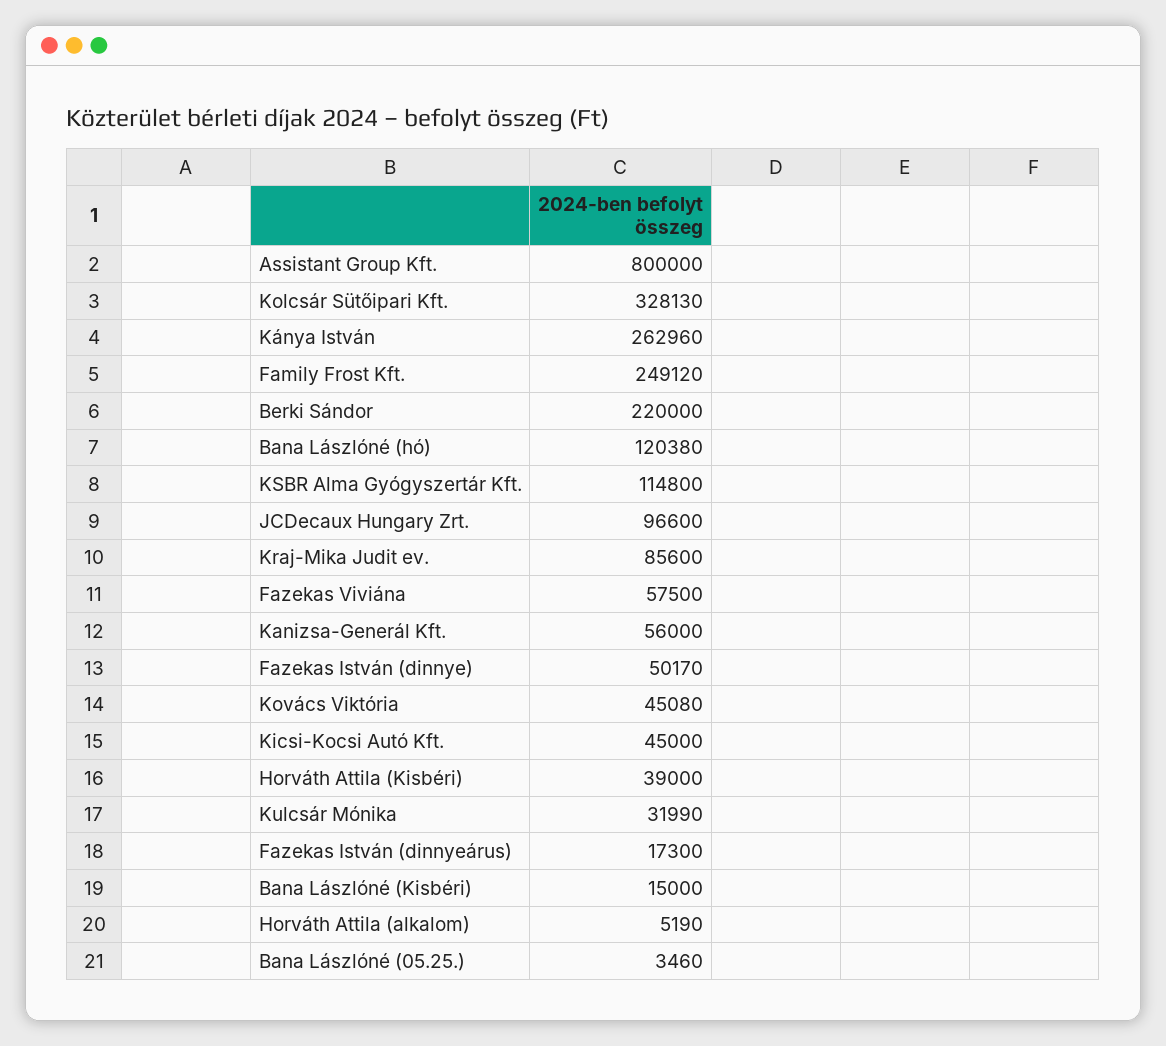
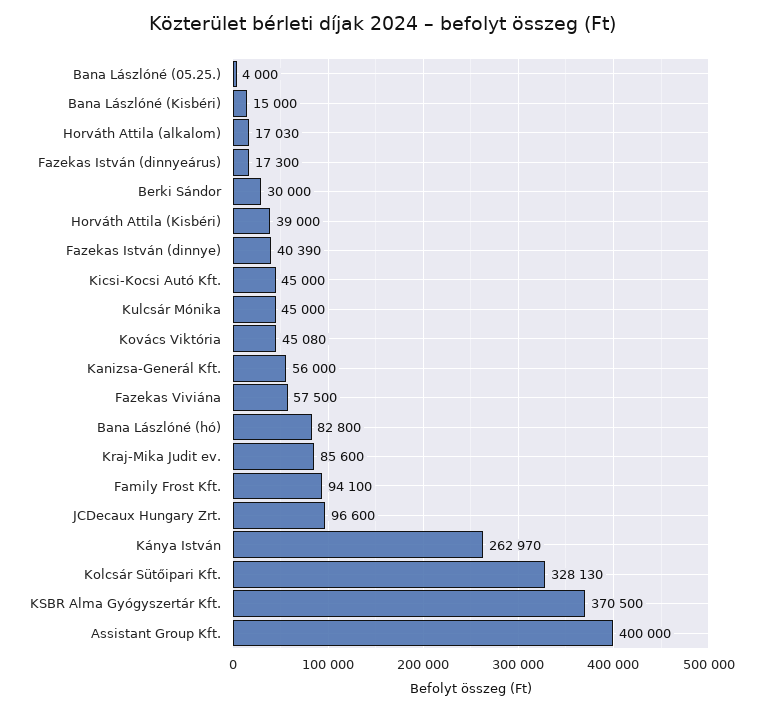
Assistant Group Kft.: 800000 -> 400000
Kánya István: 262960 -> 262970
Family Frost Kft.: 249120 -> 94100
Berki Sándor: 220000 -> 30000
Bana Lászlóné (hó): 120380 -> 82800
KSBR Alma Gyógyszertár Kft.: 114800 -> 370500
Fazekas István (dinnye): 50170 -> 40390
Kulcsár Mónika: 31990 -> 45000
Horváth Attila (alkalom): 5190 -> 17030
Bana Lászlóné (05.25.): 3460 -> 4000

